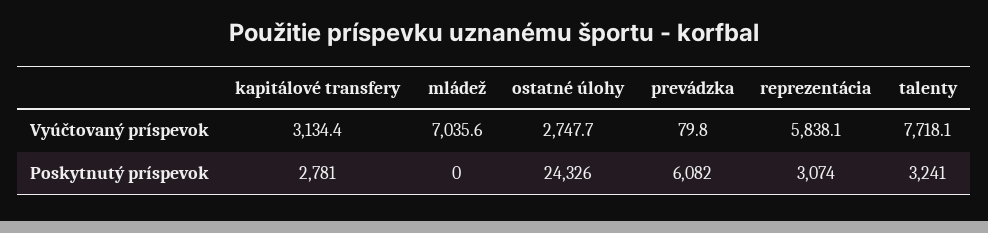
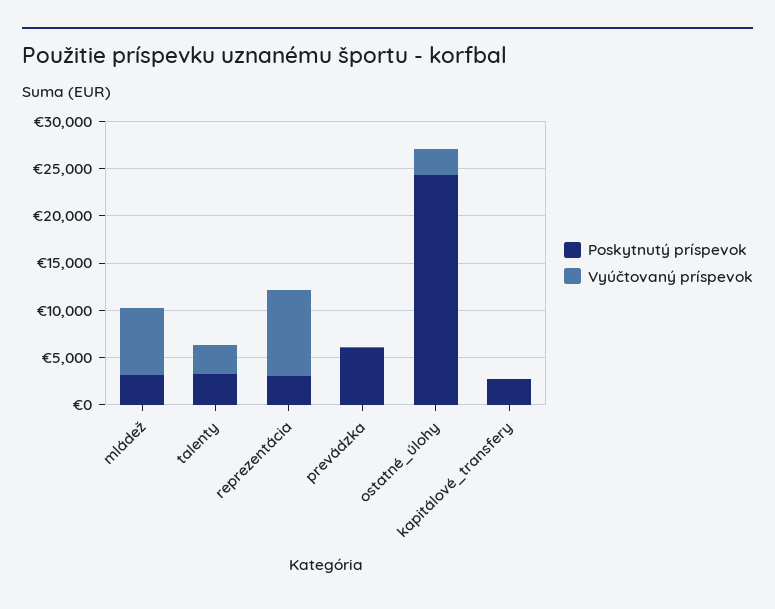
Vyúčtovaný príspevok, kapitálové transfery: 3134.4 -> 0
Vyúčtovaný príspevok, reprezentácia: 5838.1 -> 9000
Vyúčtovaný príspevok, talenty: 7718.1 -> 3000
Poskytnutý príspevok, mládež: 0 -> 3000

